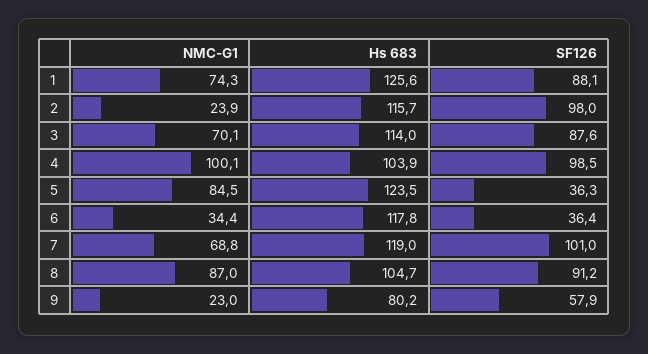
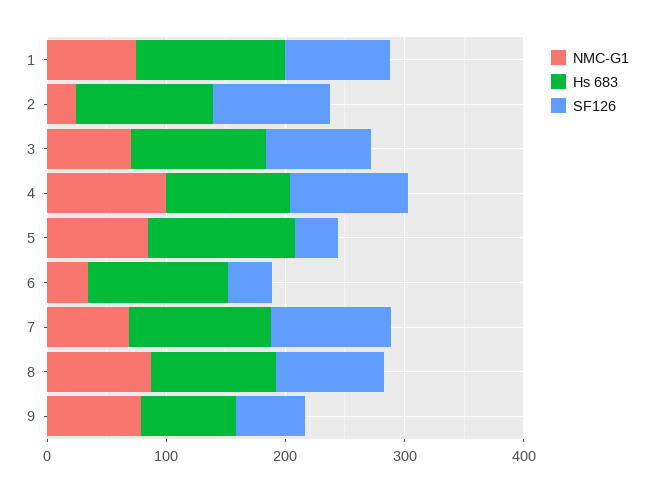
NMC-G1, 9: 23 -> 80

